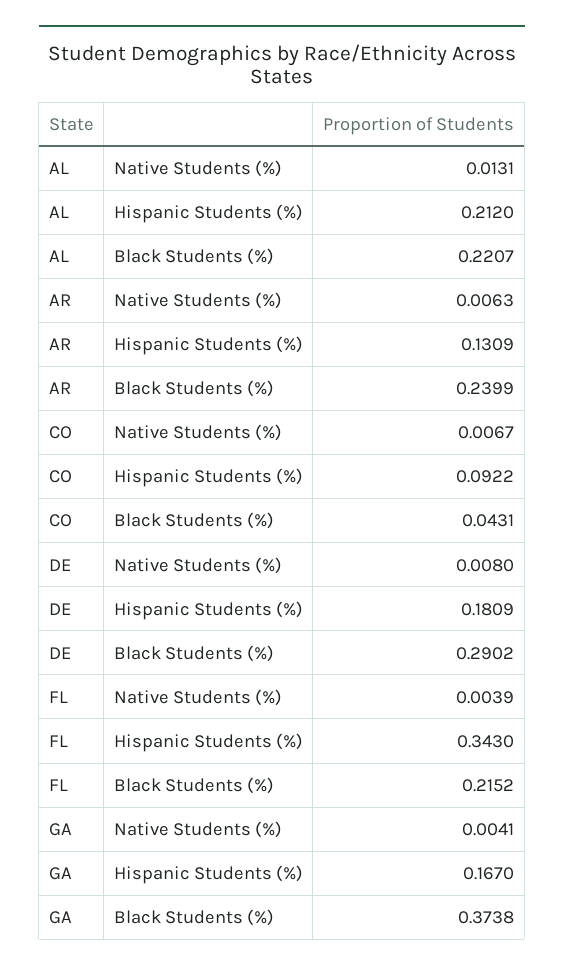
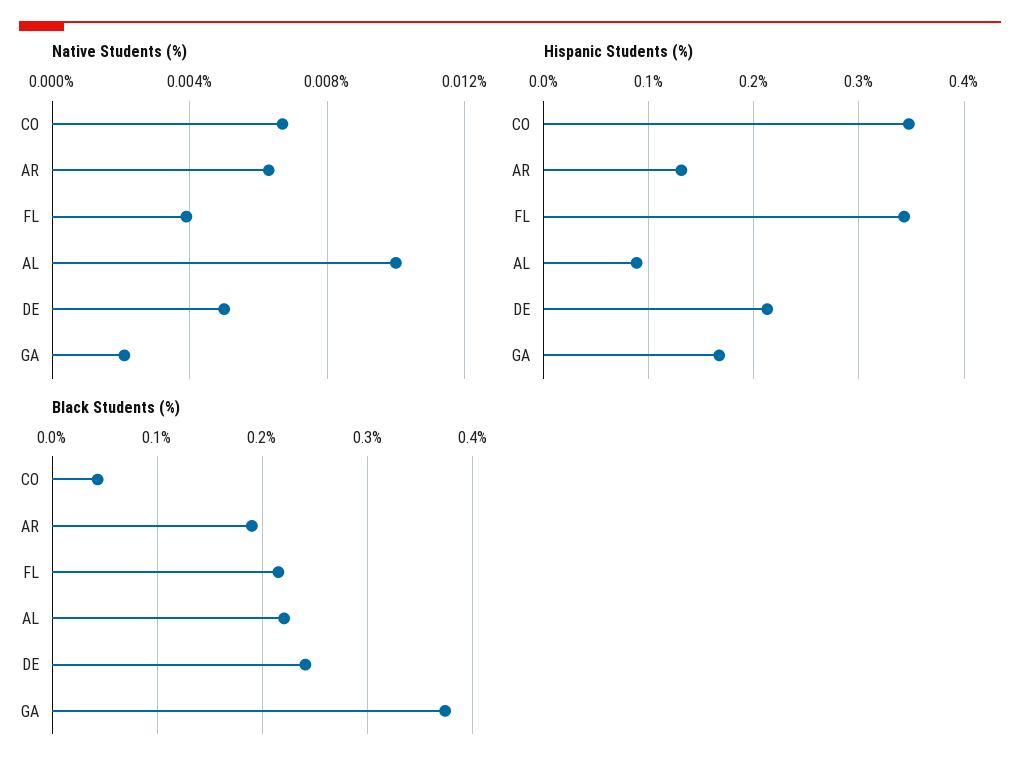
Native Students (%), AL: 0.0131 -> 0.01
Hispanic Students (%), AL: 0.212 -> 0.09
Black Students (%), AR: 0.2399 -> 0.19
Hispanic Students (%), CO: 0.0922 -> 0.35
Native Students (%), DE: 0.008 -> 0.005
Hispanic Students (%), DE: 0.1809 -> 0.21
Black Students (%), DE: 0.2902 -> 0.24
Native Students (%), GA: 0.0041 -> 0.002

